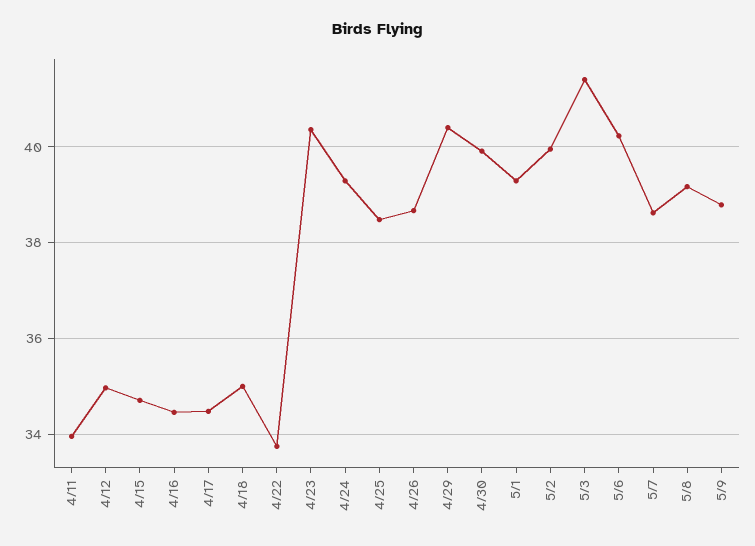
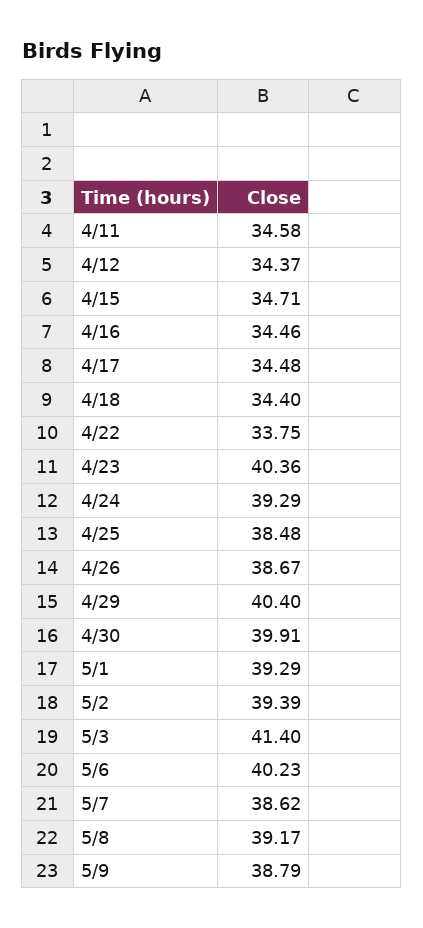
4/11: 34 -> 34.58
4/12: 35 -> 34.37
4/18: 35 -> 34.4
5/2: 40 -> 39.39

